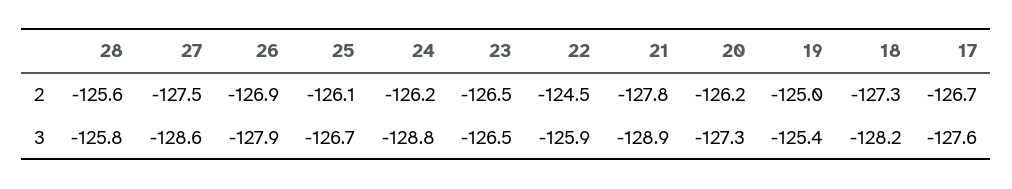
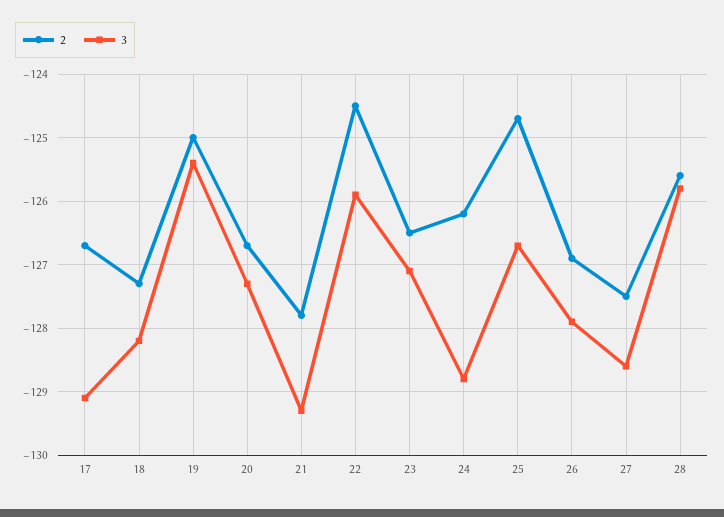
2, 25: -126.1 -> -124.7
2, 20: -126.2 -> -126.7
3, 23: -126.5 -> -127.1
3, 21: -128.9 -> -129.3
3, 17: -127.6 -> -129.1

